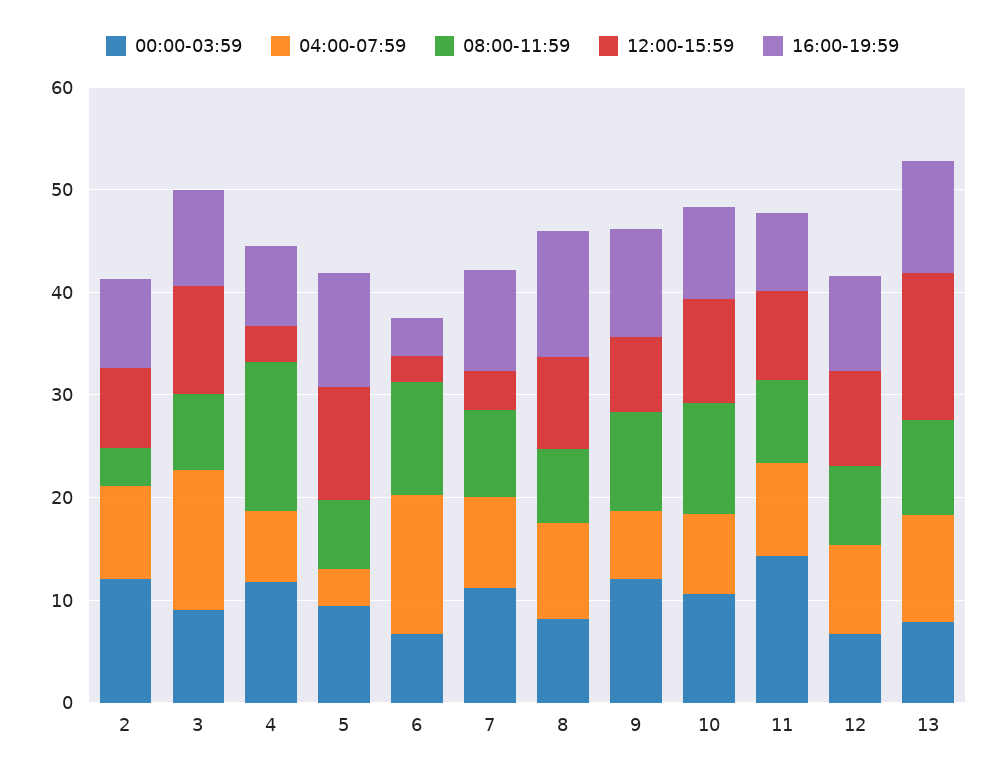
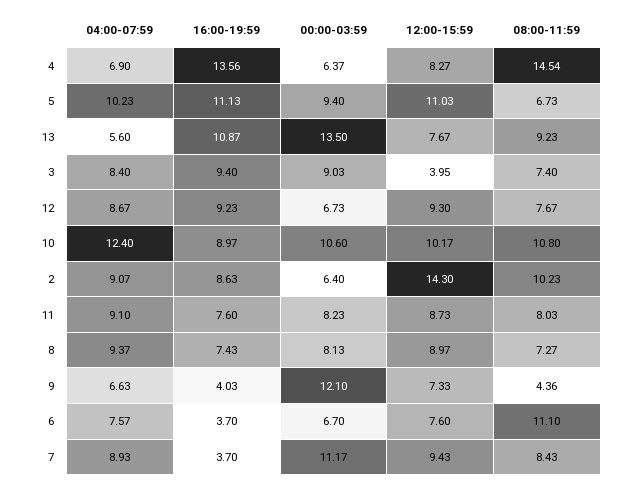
00:00-03:59, 2: 12 -> 6.4
08:00-11:59, 2: 4 -> 10.23
12:00-15:59, 2: 8 -> 14.3
04:00-07:59, 3: 14 -> 8.4
12:00-15:59, 3: 10 -> 3.95
00:00-03:59, 4: 12 -> 6.37
12:00-15:59, 4: 4 -> 8.27
16:00-19:59, 4: 8 -> 13.56
04:00-07:59, 5: 4 -> 10.23
04:00-07:59, 6: 14 -> 7.57
12:00-15:59, 6: 2 -> 7.6
12:00-15:59, 7: 4 -> 9.43
16:00-19:59, 7: 10 -> 3.7
16:00-19:59, 8: 12 -> 7.43
08:00-11:59, 9: 10 -> 4.36
16:00-19:59, 9: 10 -> 4.03
04:00-07:59, 10: 8 -> 12.4
00:00-03:59, 11: 14 -> 8.23
00:00-03:59, 13: 8 -> 13.5
04:00-07:59, 13: 10 -> 5.6
12:00-15:59, 13: 14 -> 7.67

